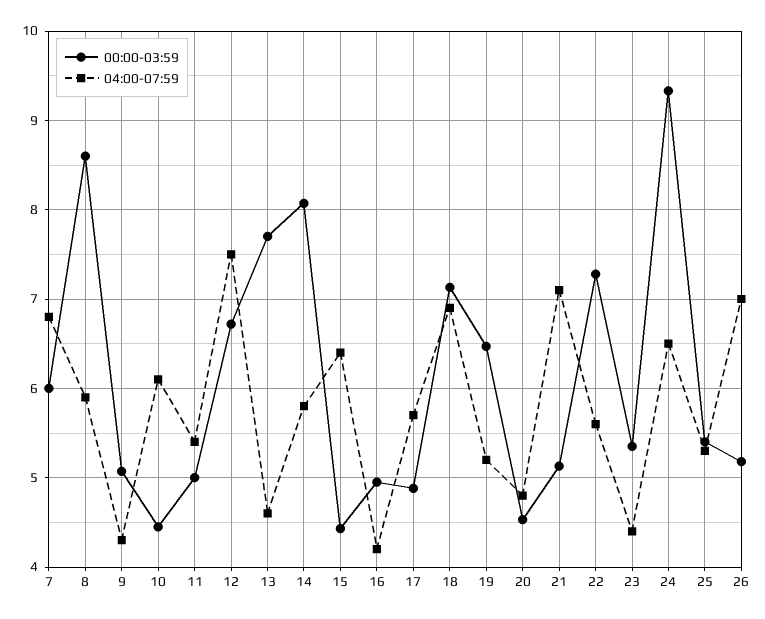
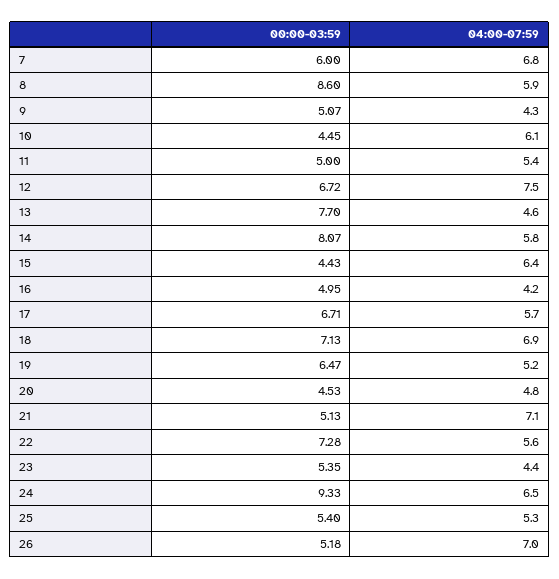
00:00-03:59, 17: 4.9 -> 6.71

